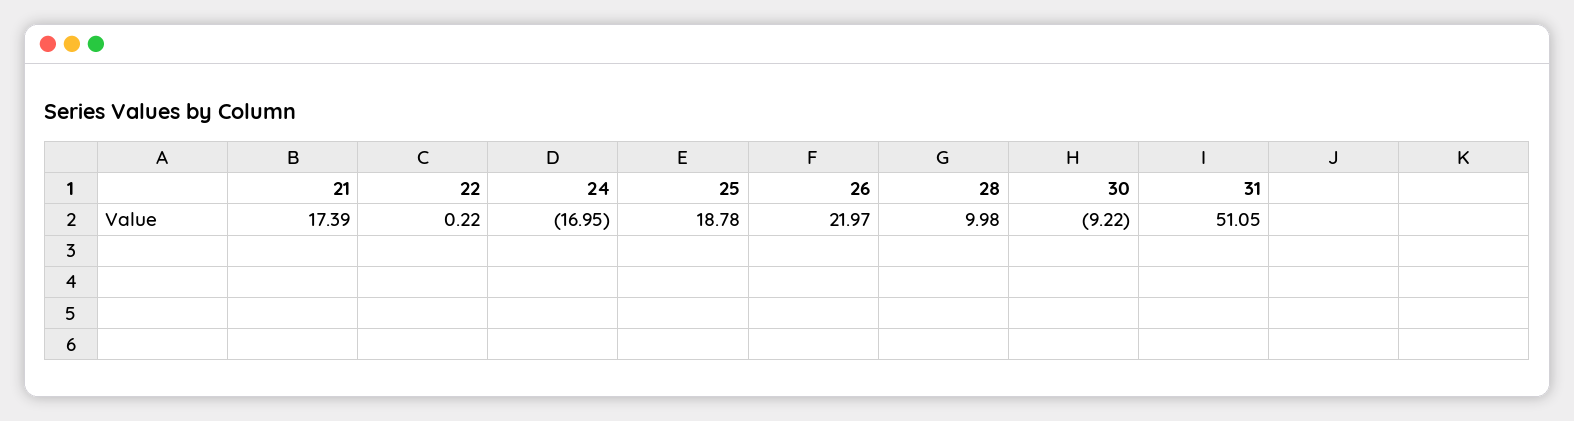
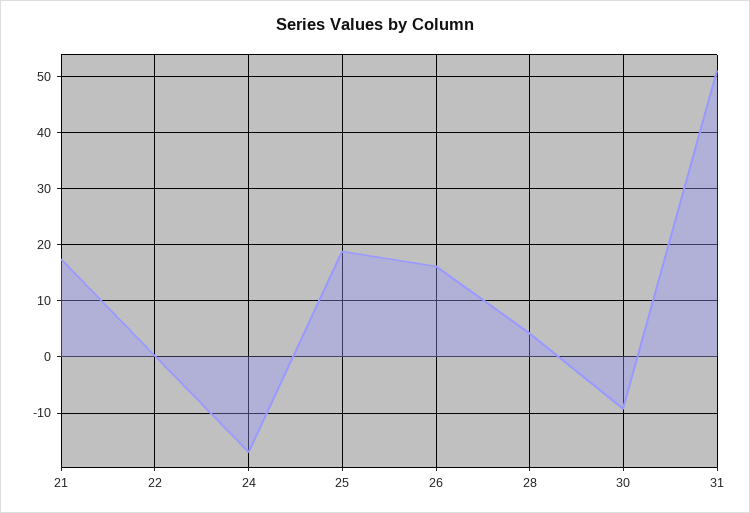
26: 21.97 -> 16
28: 9.98 -> 4

